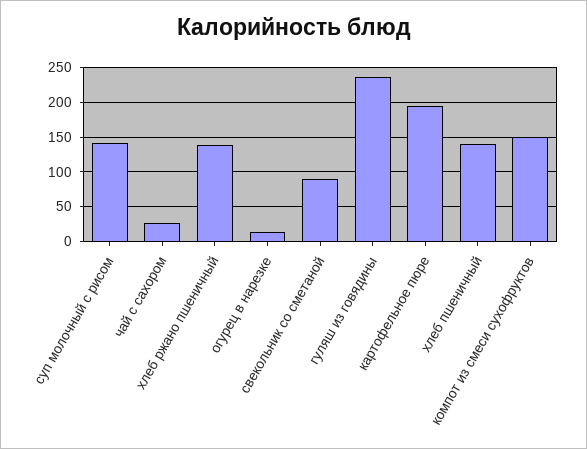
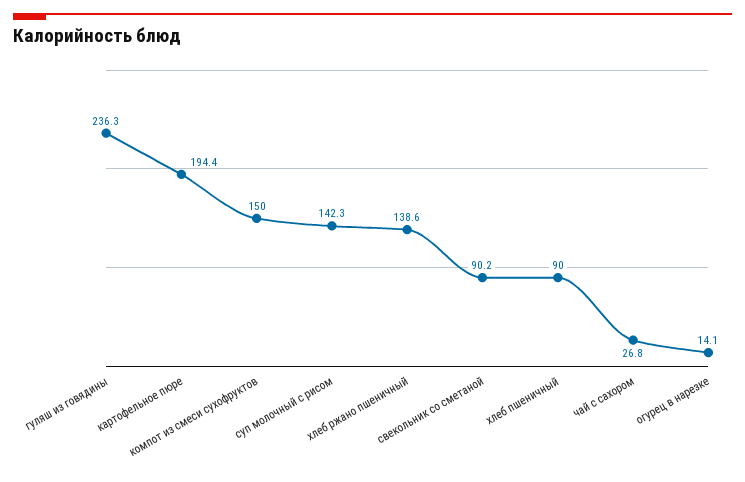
хлеб пшеничный: 140 -> 90

